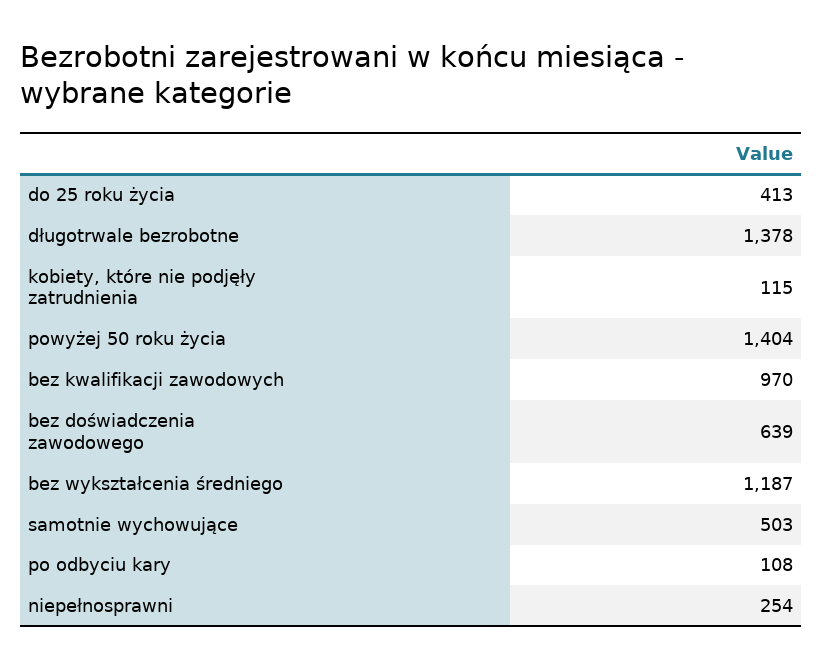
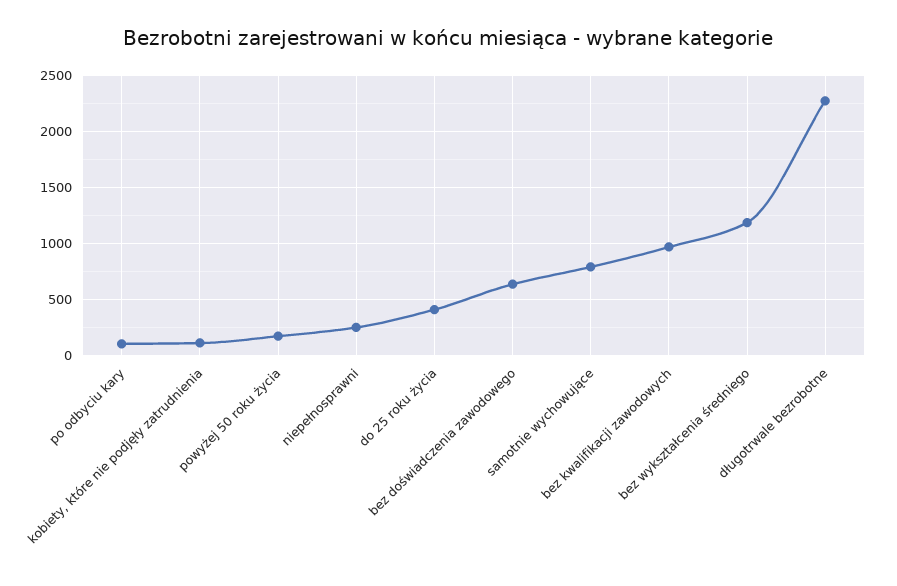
długotrwale bezrobotne: 1378 -> 2300
powyżej 50 roku życia: 1404 -> 200
samotnie wychowujące: 503 -> 800

